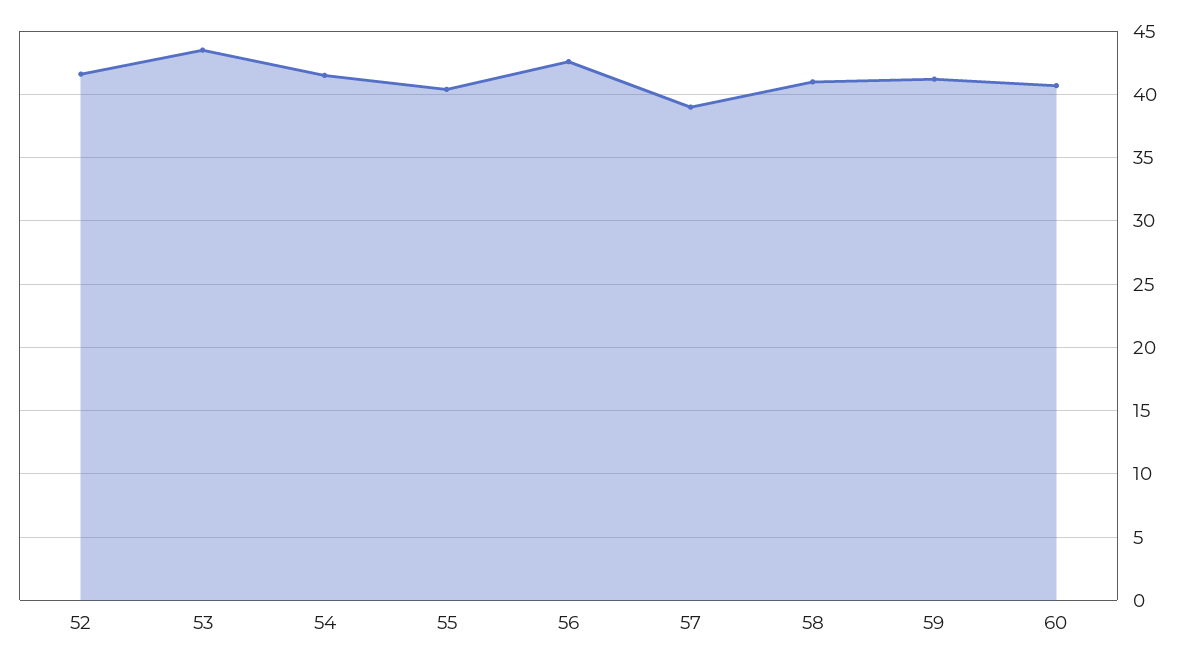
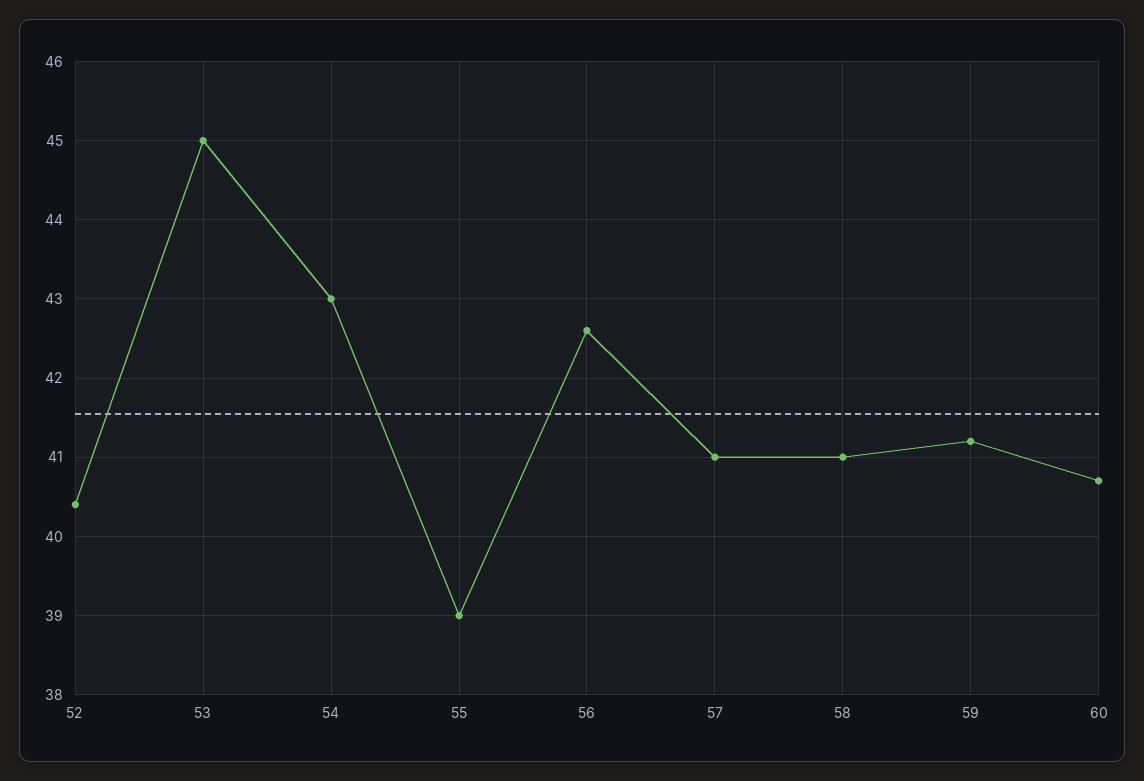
52: 41.5 -> 40.4
53: 43.5 -> 45
54: 41.5 -> 43
55: 40.5 -> 39
57: 39 -> 41

